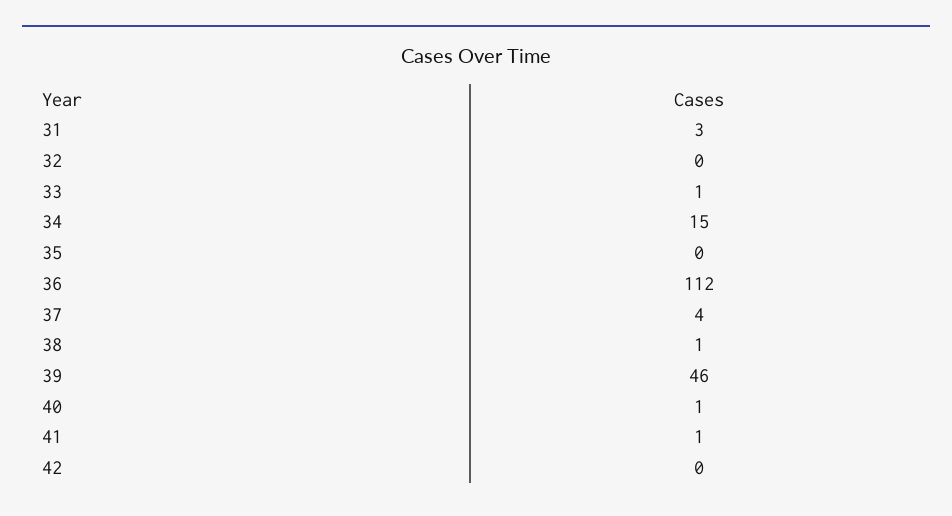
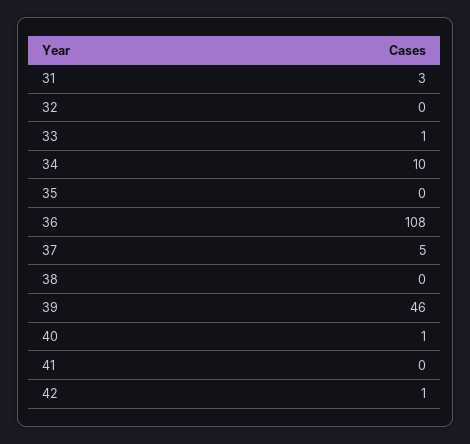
34: 15 -> 10
36: 112 -> 108
37: 4 -> 5
38: 1 -> 0
41: 1 -> 0
42: 0 -> 1

